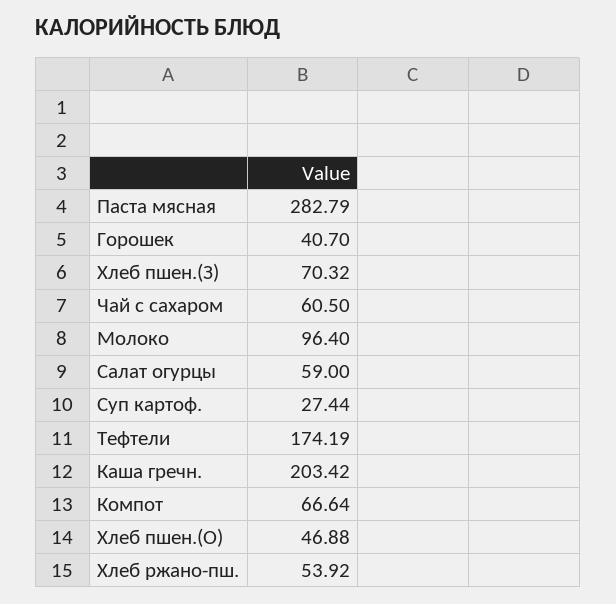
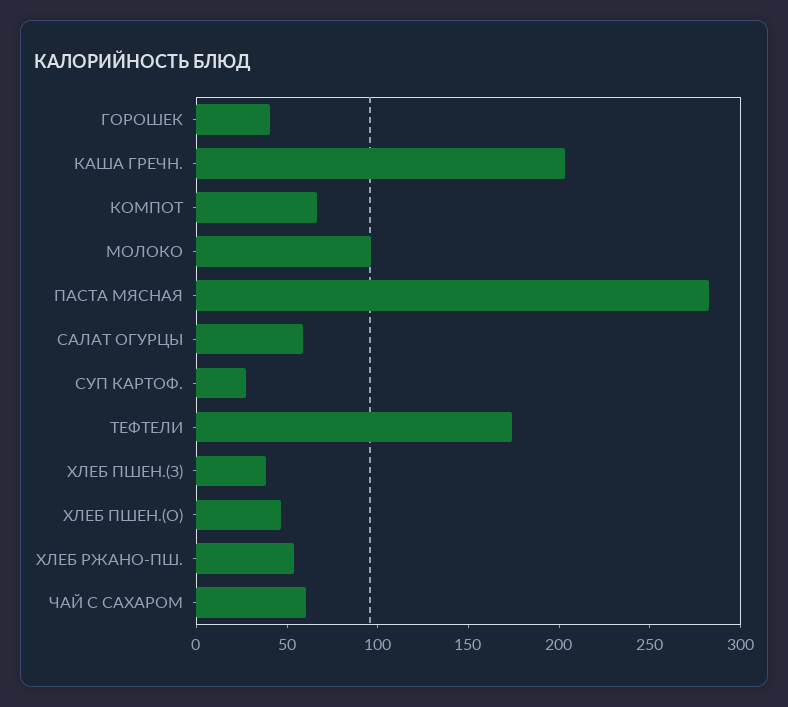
Хлеб пшен.(З): 70.32 -> 40

